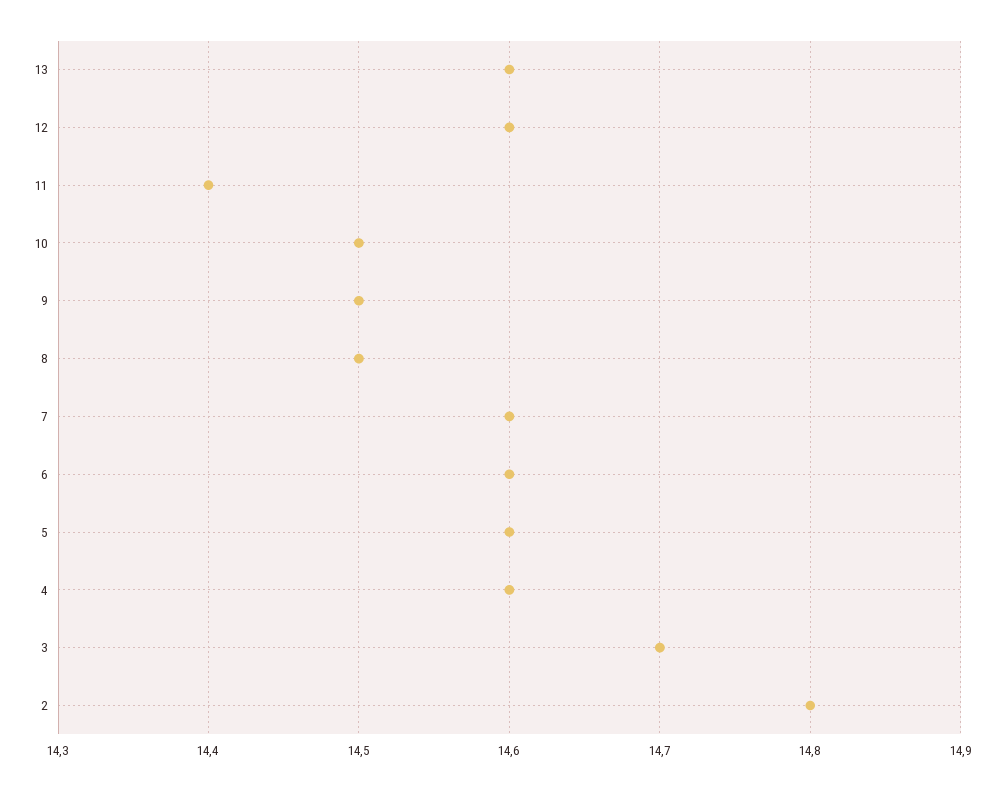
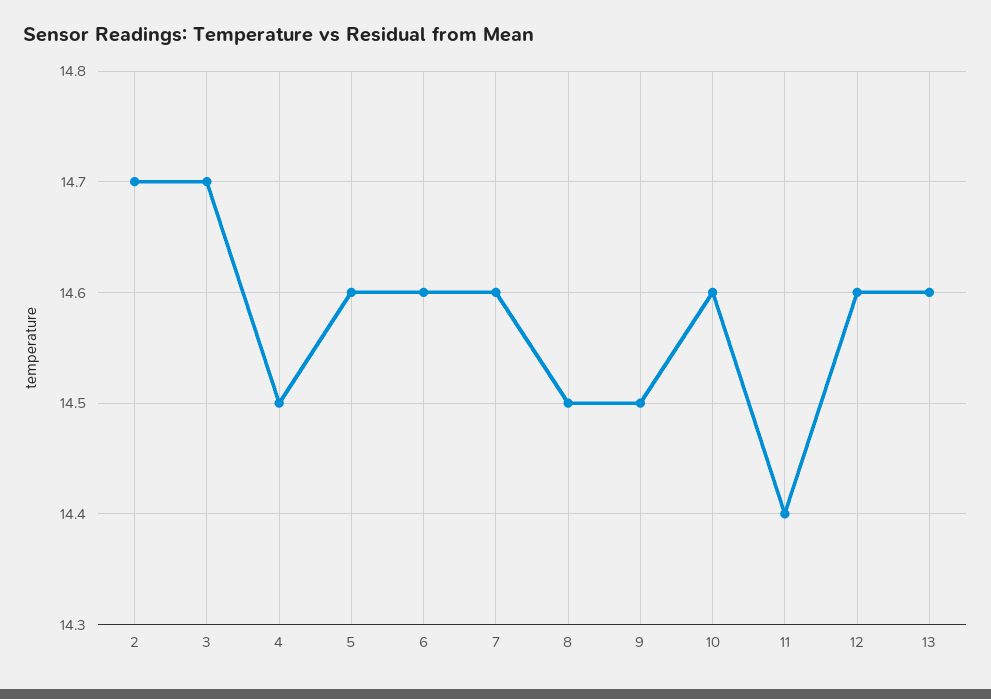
10: 14.5 -> 14.6
4: 14.6 -> 14.5
2: 14.8 -> 14.7

